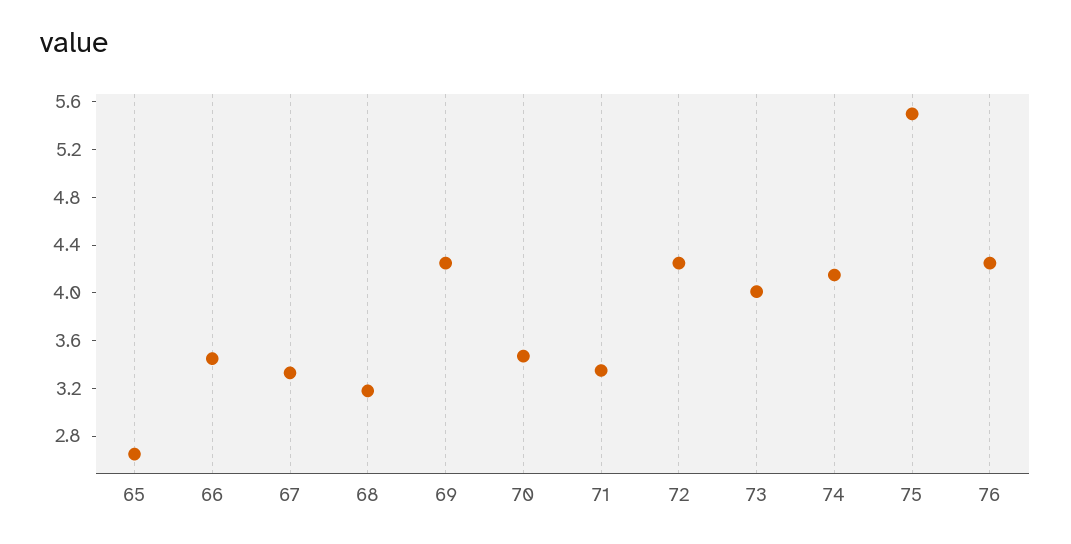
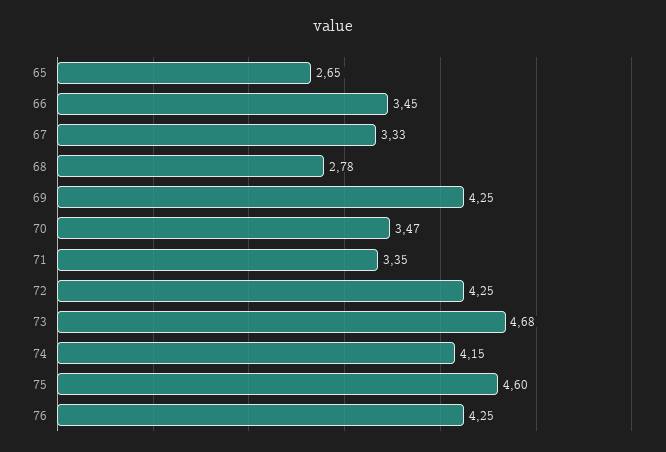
68: 3.2 -> 2.78
73: 4 -> 4.68
75: 5.5 -> 4.6

